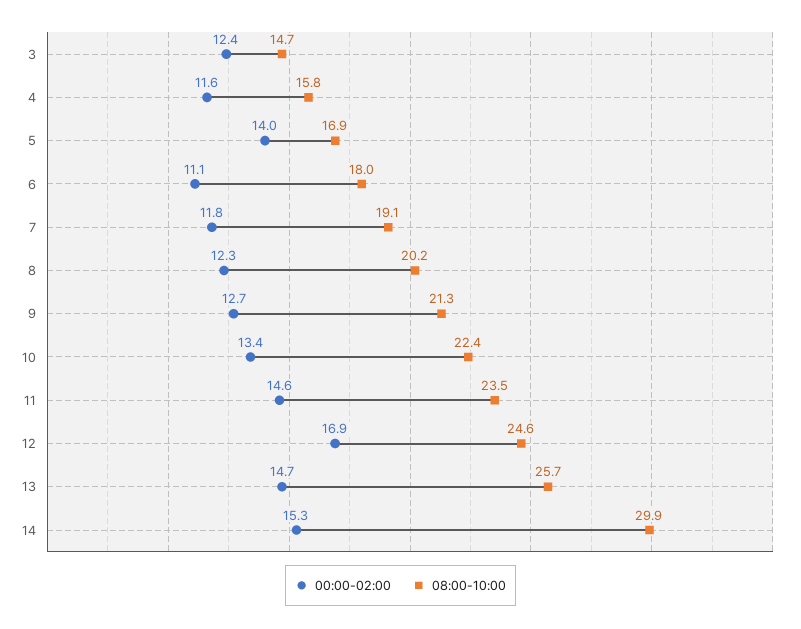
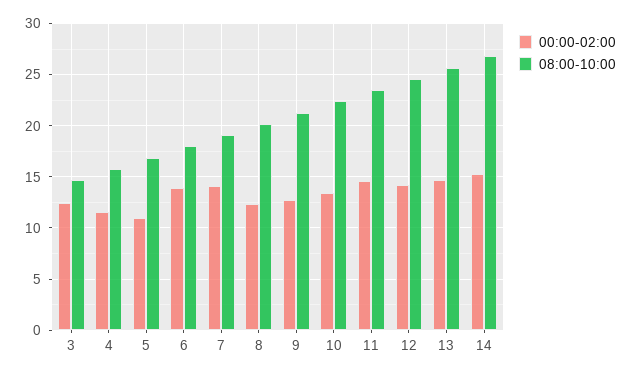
00:00-02:00, 5: 14 -> 11
00:00-02:00, 6: 11.1 -> 14
00:00-02:00, 7: 11.8 -> 14
00:00-02:00, 12: 16.9 -> 14
08:00-10:00, 14: 29.9 -> 27

